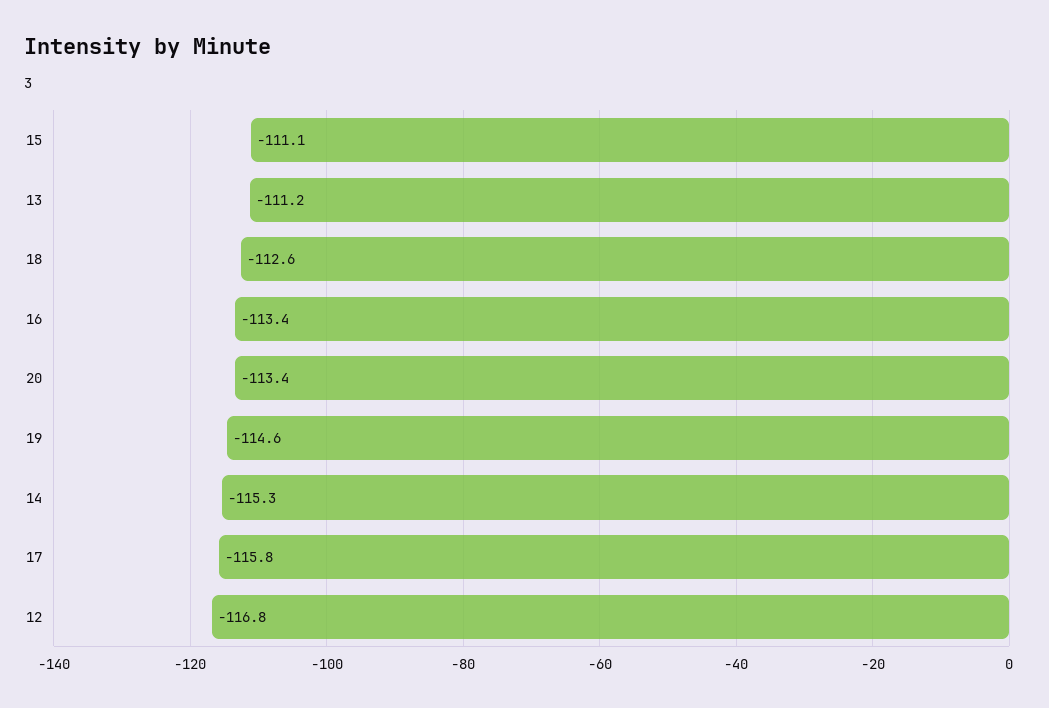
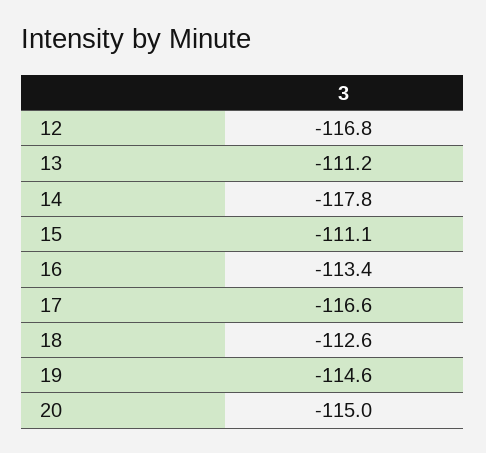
20: -113.4 -> -115
14: -115.3 -> -117.8
17: -115.8 -> -116.6

